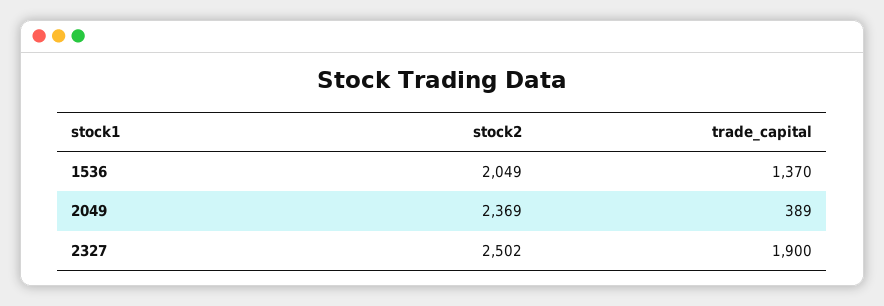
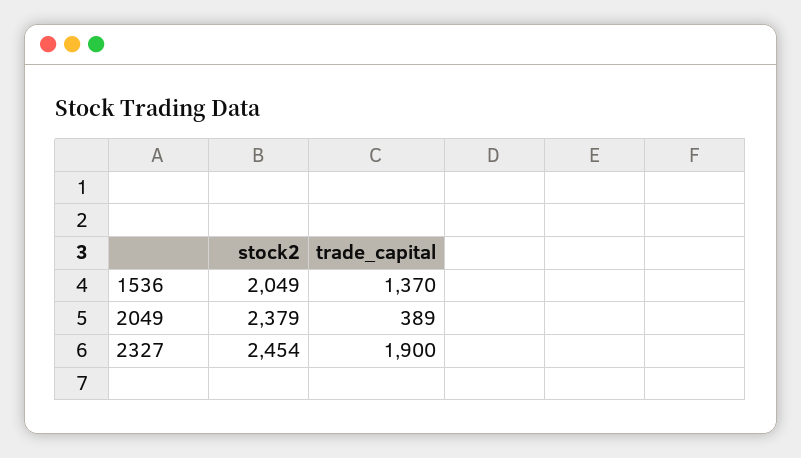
stock2, 2049: 2369 -> 2379
stock2, 2327: 2502 -> 2454

